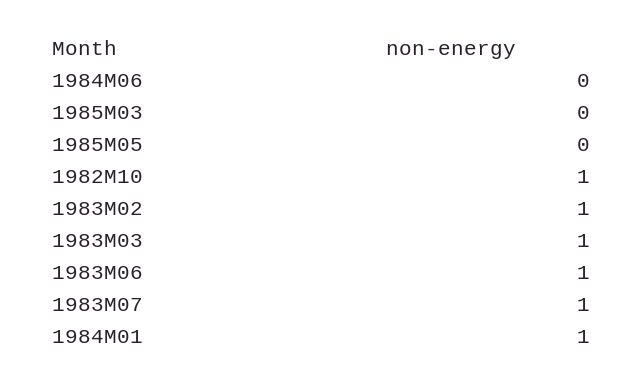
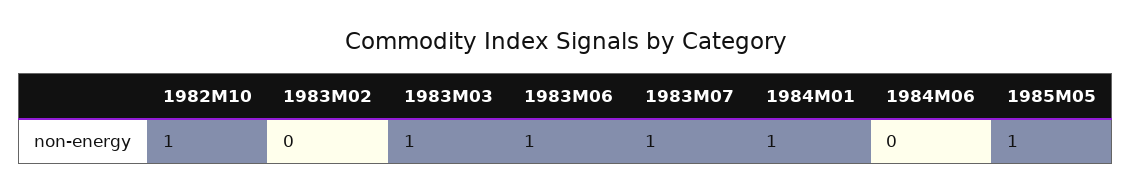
1985M03: 0 -> none
1985M05: 0 -> 1
1983M02: 1 -> 0

